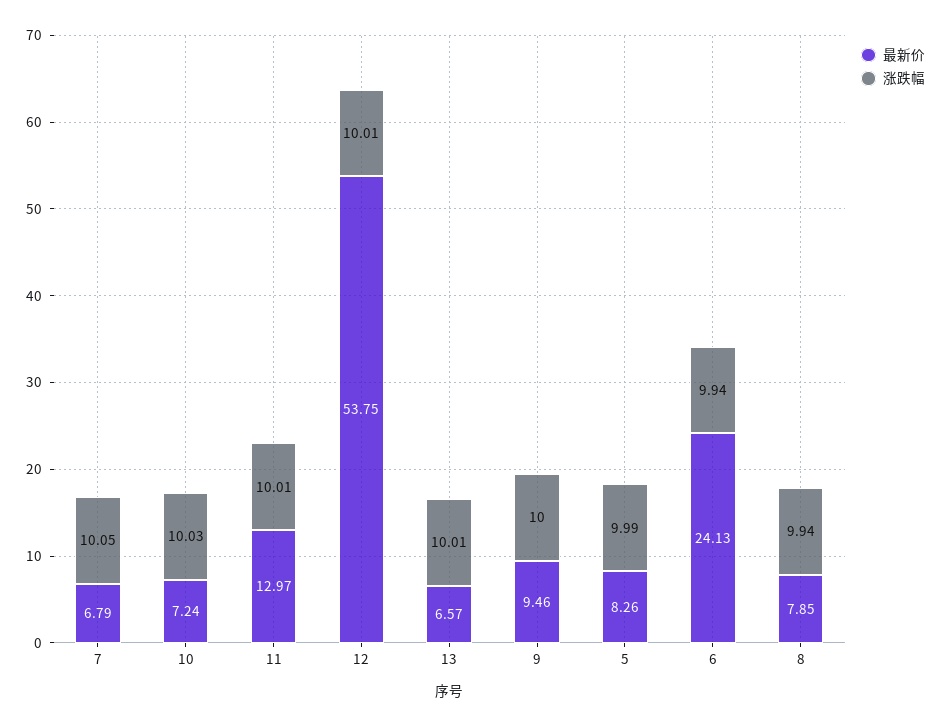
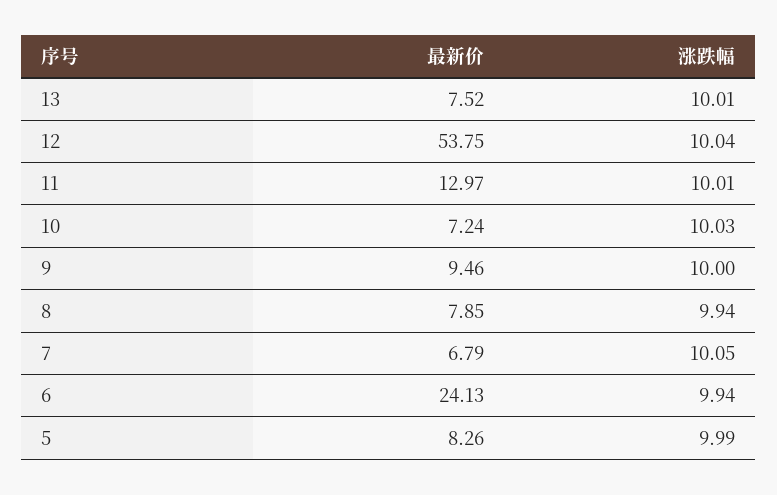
涨跌幅, 12: 10.01 -> 10.04
最新价, 13: 6.57 -> 7.52

